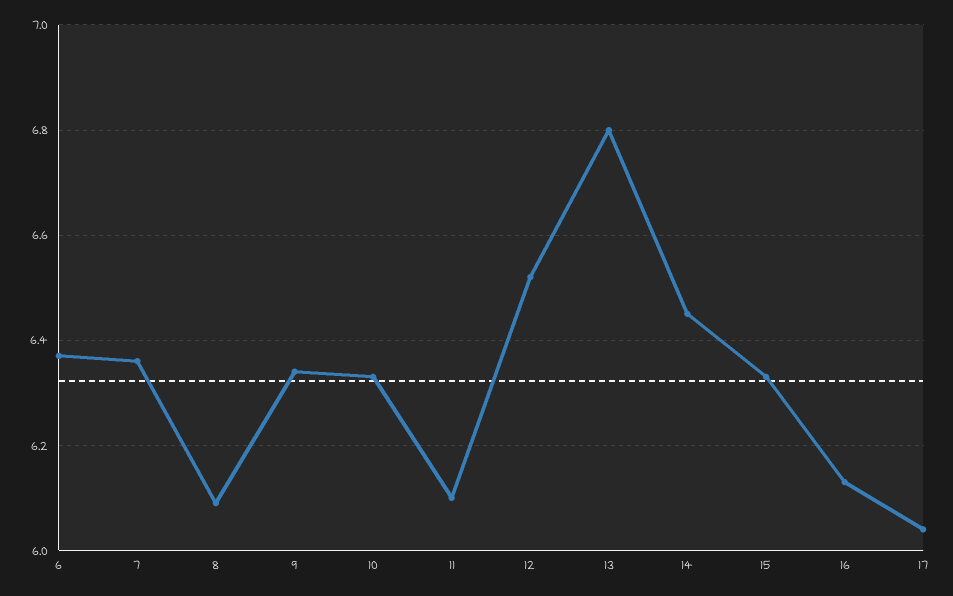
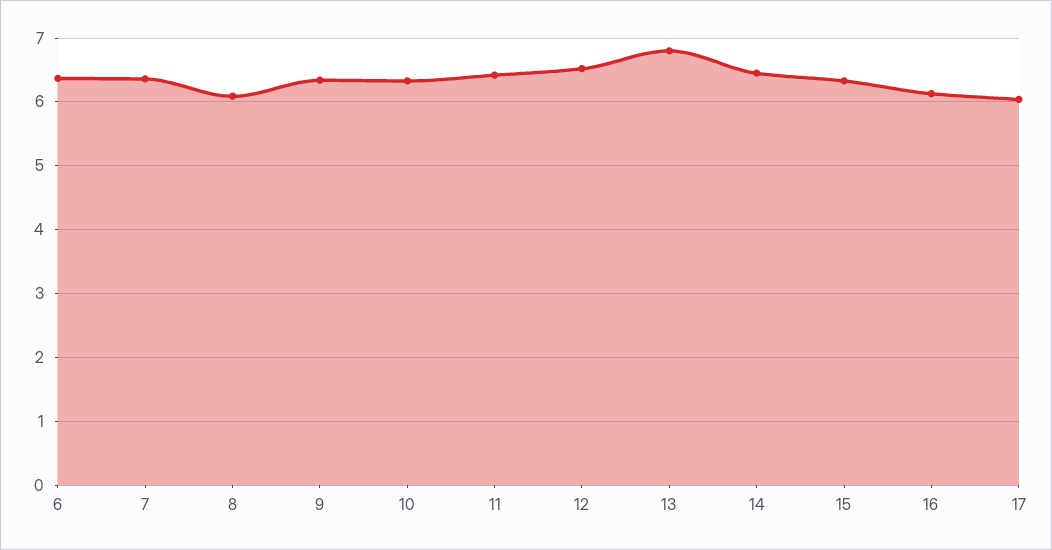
11: 6.1 -> 6.4

